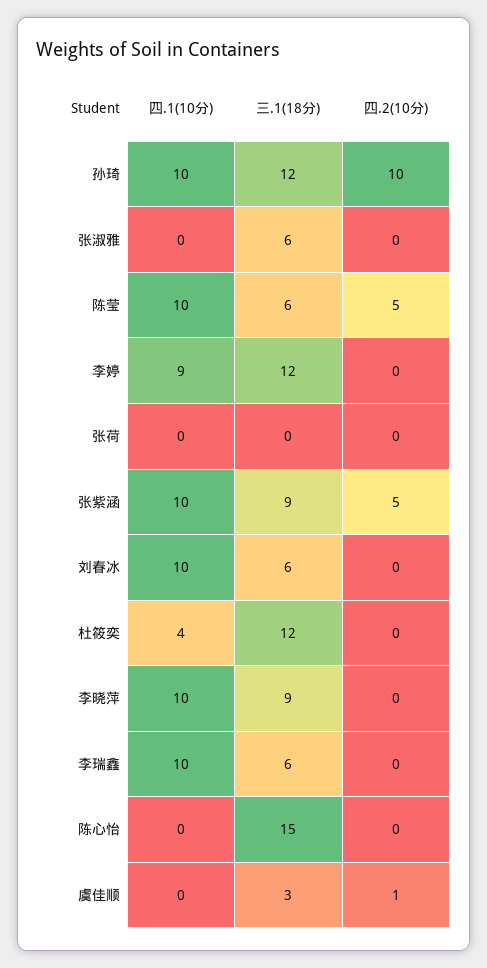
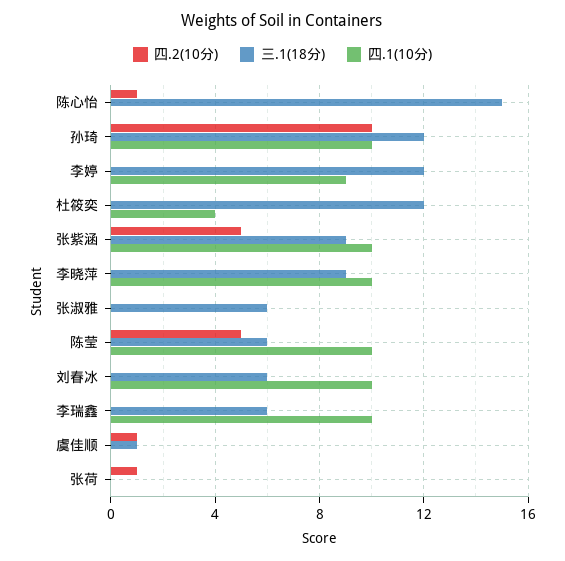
四.2(10分), 张荷: 0 -> 1
四.2(10分), 陈心怡: 0 -> 1
三.1(18分), 虞佳顺: 3 -> 1

